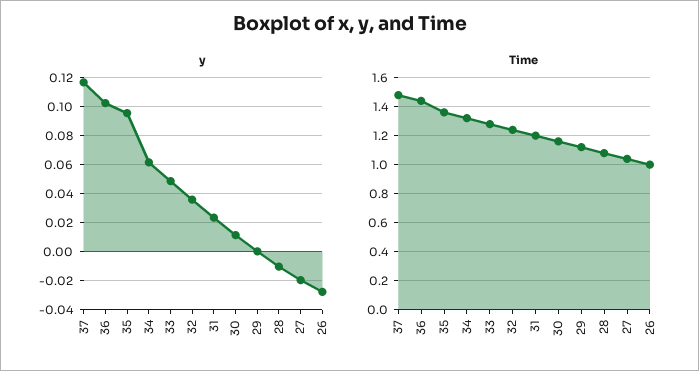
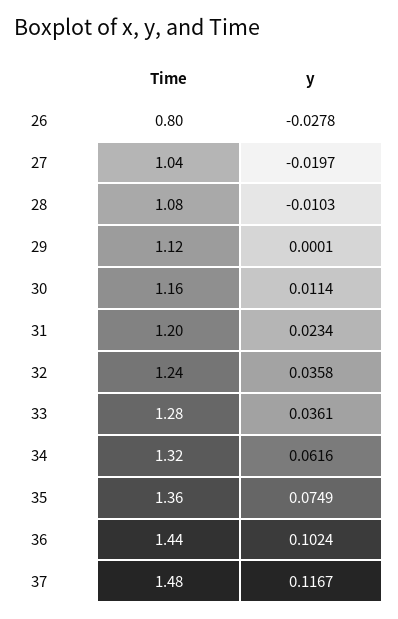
y, 35: 0.095 -> 0.0749
y, 33: 0.05 -> 0.0361
Time, 26: 1 -> 0.8

